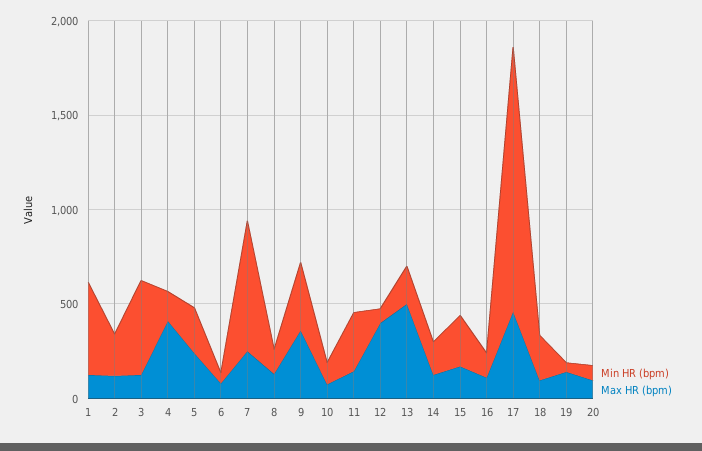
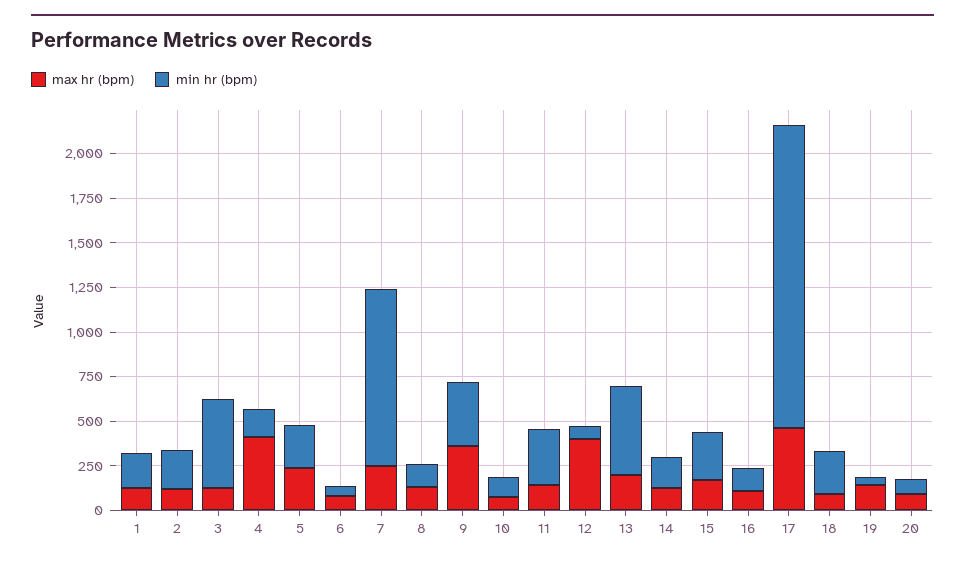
Min HR (bpm), 1: 500 -> 200
Min HR (bpm), 7: 700 -> 1000
Min HR (bpm), 13: 200 -> 500
Max HR (bpm), 13: 500 -> 200
Min HR (bpm), 17: 1400 -> 1700

